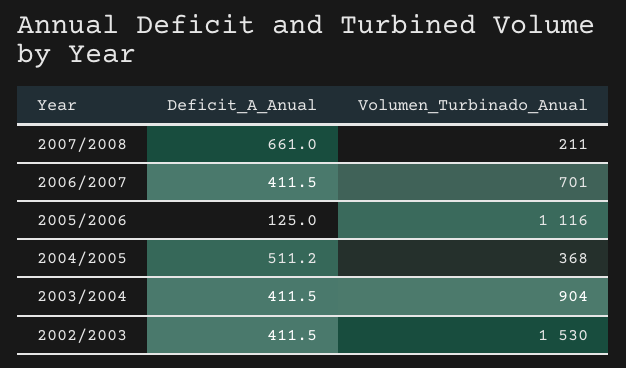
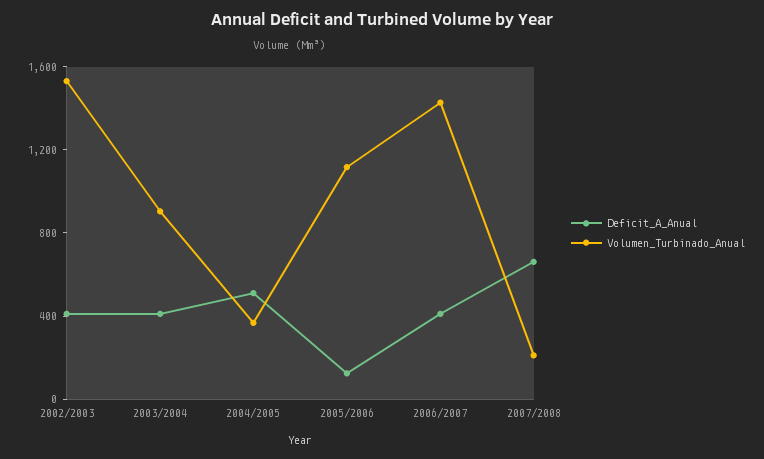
Volumen_Turbinado_Anual, 2006/2007: 701 -> 1400

